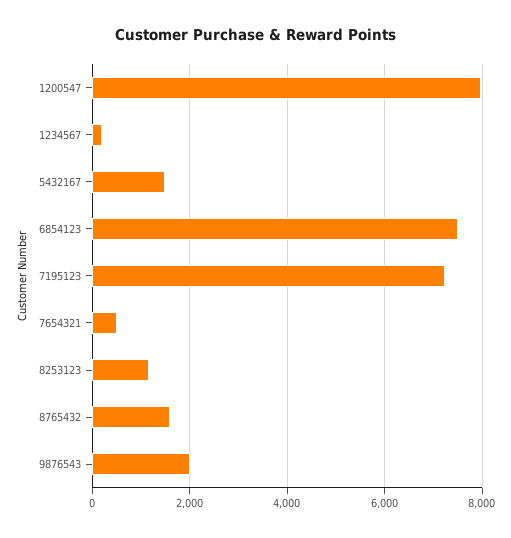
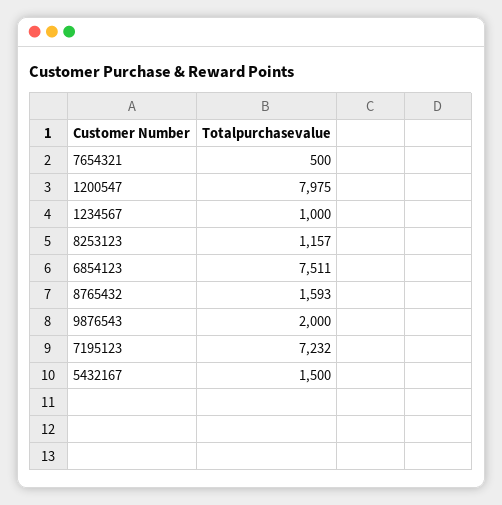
1234567: 200 -> 1000

